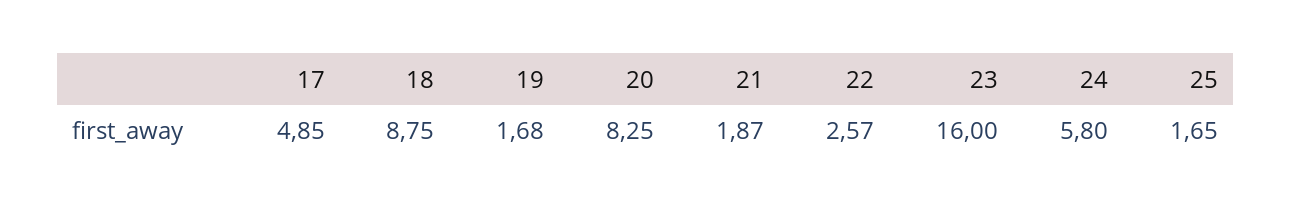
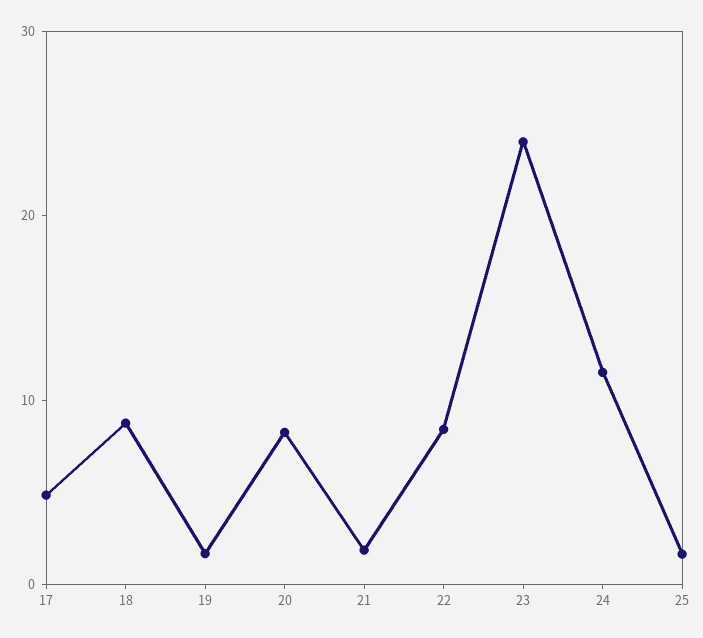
22: 2.57 -> 8
23: 16 -> 24
24: 5.8 -> 12

